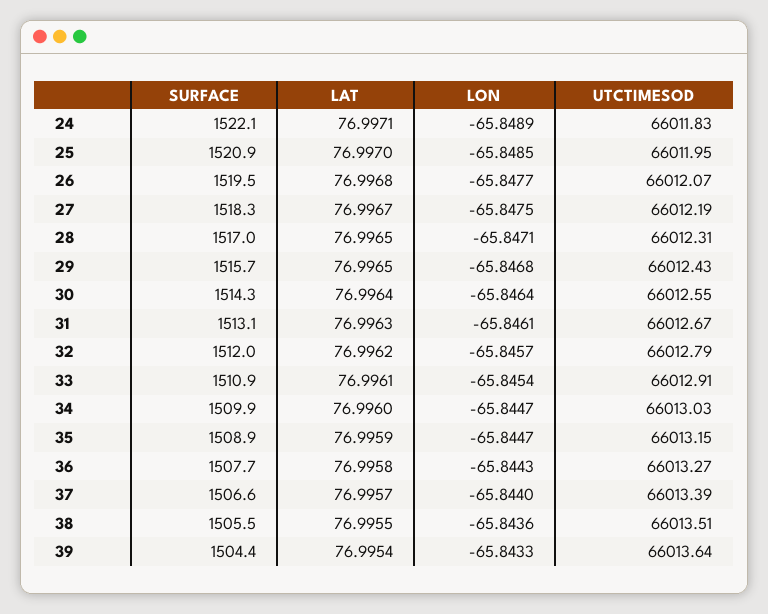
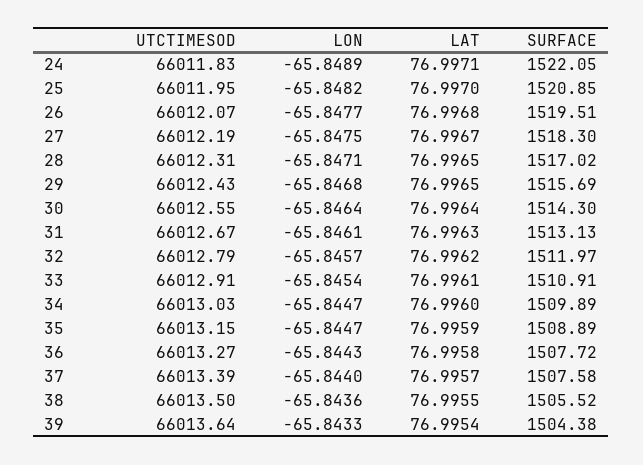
LON, 25: -65.8485 -> -65.8482
SURFACE, 37: 1506.6 -> 1507.58
UTCTIMESOD, 38: 66013.51 -> 66013.5

